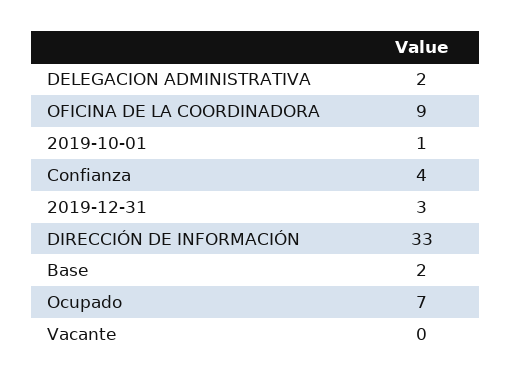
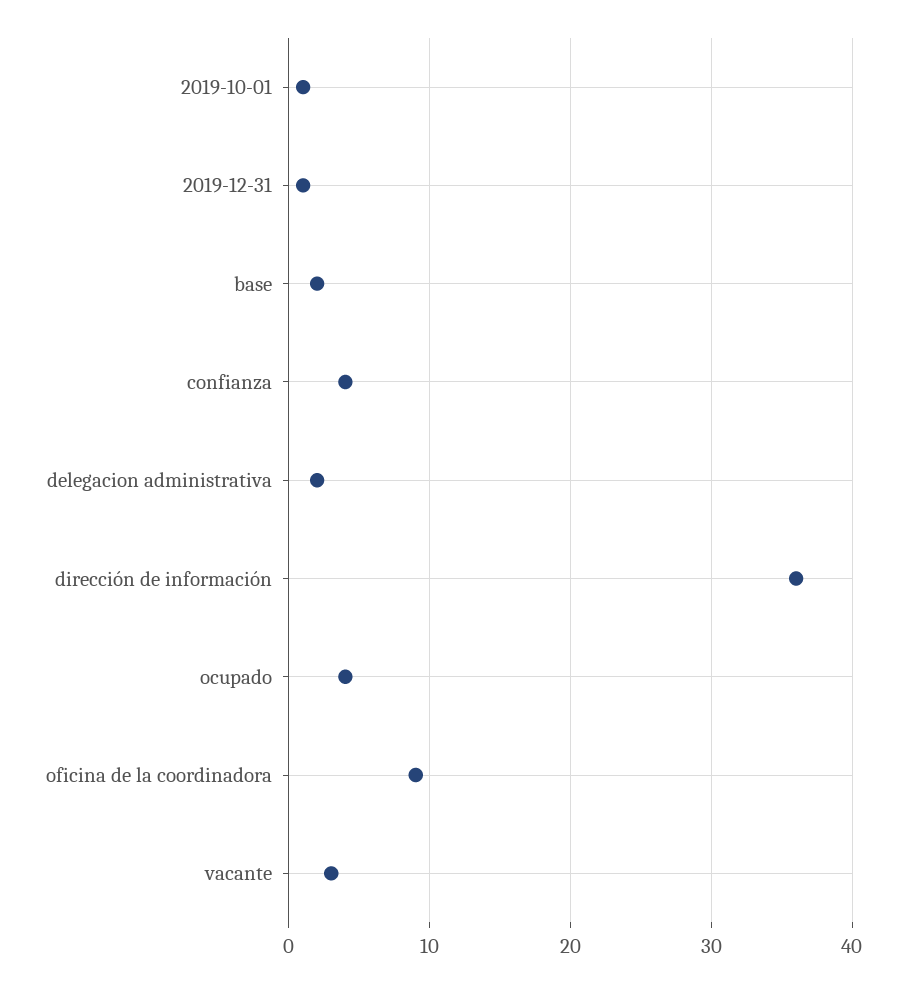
2019-12-31: 3 -> 1
DIRECCIÓN DE INFORMACIÓN: 33 -> 36
Ocupado: 7 -> 4
Vacante: 0 -> 3

